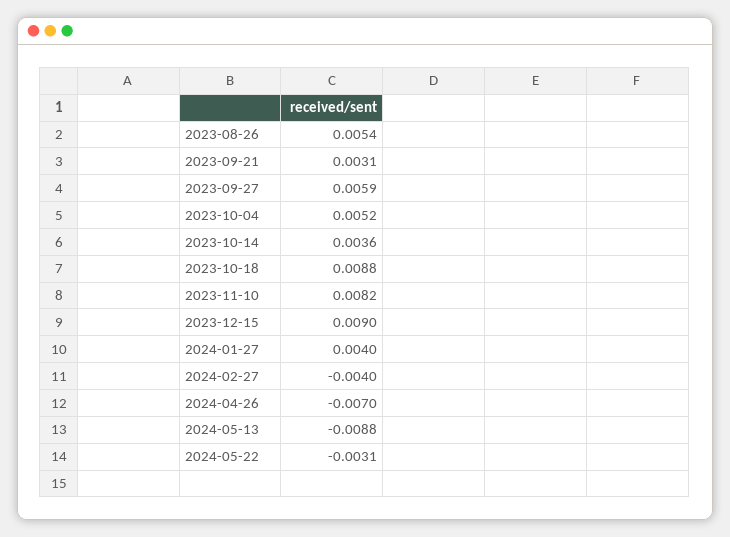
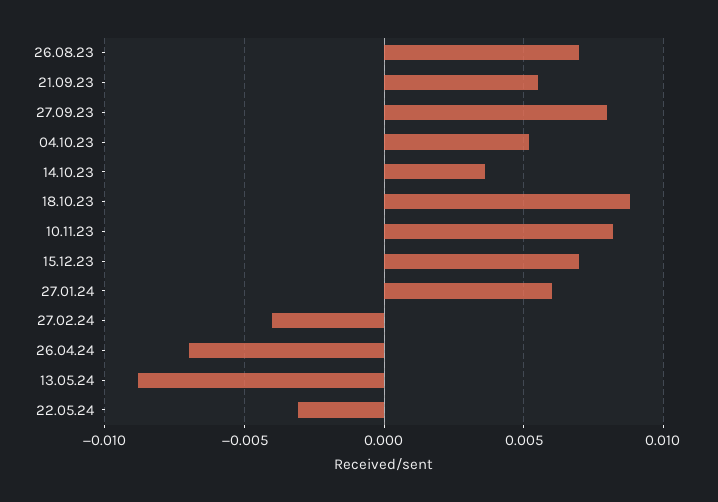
2023-08-26: 0.0054 -> 0.007
2023-09-21: 0.0031 -> 0.0055
2023-09-27: 0.0059 -> 0.008
2023-12-15: 0.009 -> 0.007
2024-01-27: 0.004 -> 0.006

